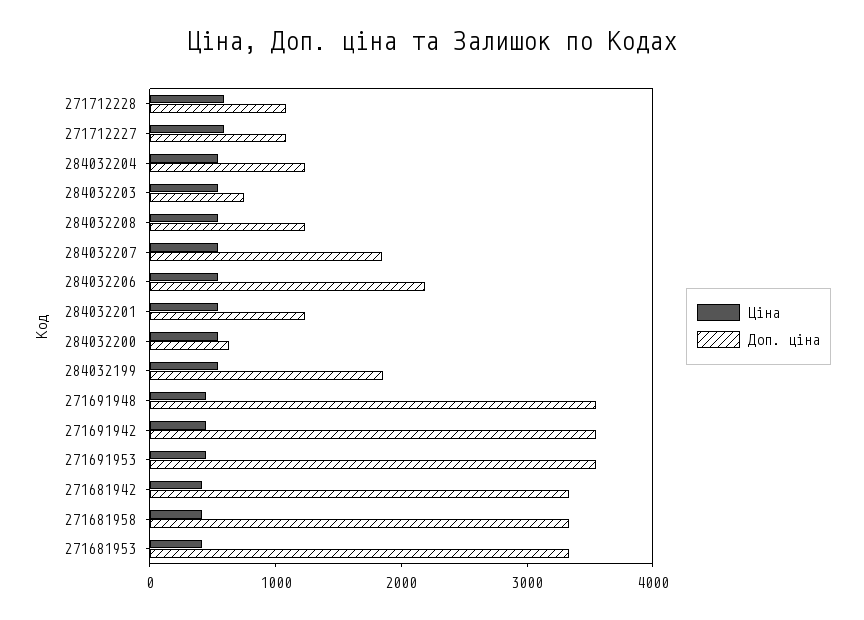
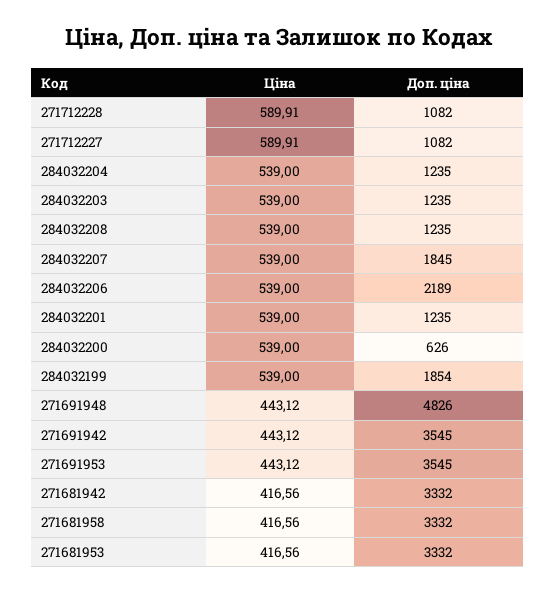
Доп. ціна, 284032203: 800 -> 1235
Доп. ціна, 271691948: 3600 -> 4826

